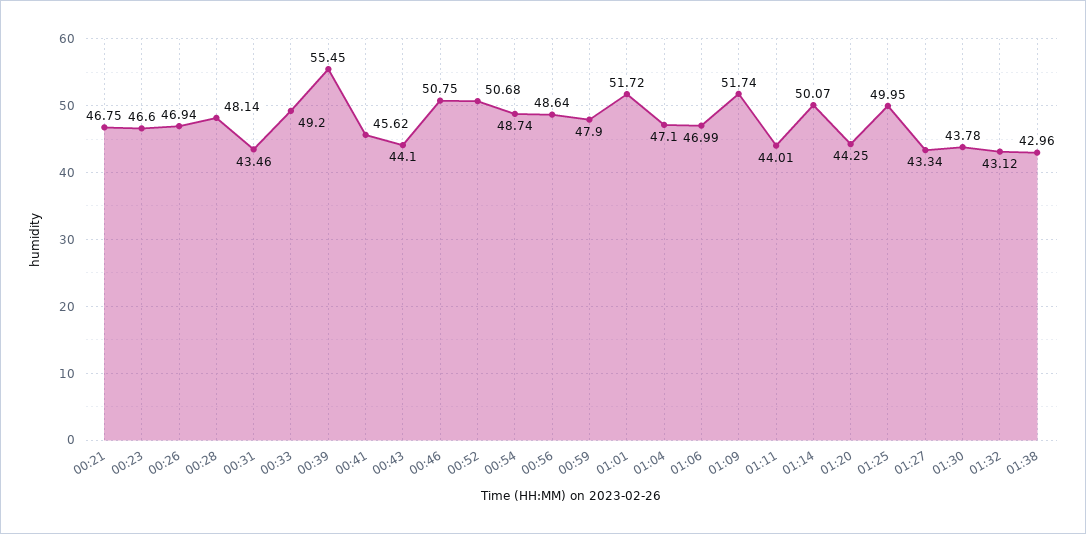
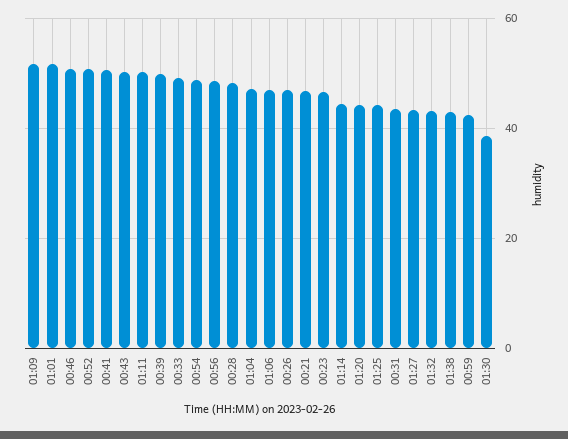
00:39: 55.45 -> 50
00:41: 45.62 -> 50
00:43: 44.1 -> 50
00:59: 47.9 -> 42
01:11: 44.01 -> 50
01:14: 50.07 -> 44
01:25: 49.95 -> 44
01:30: 43.78 -> 38

